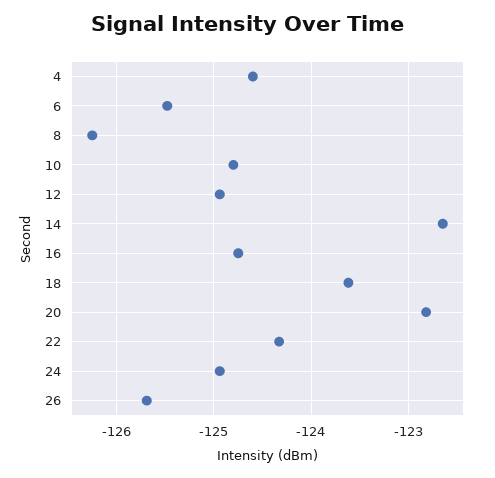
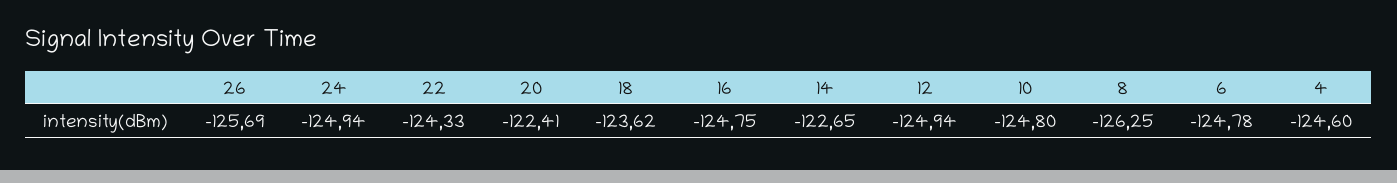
6: -125.5 -> -124.78
20: -122.8 -> -122.41

